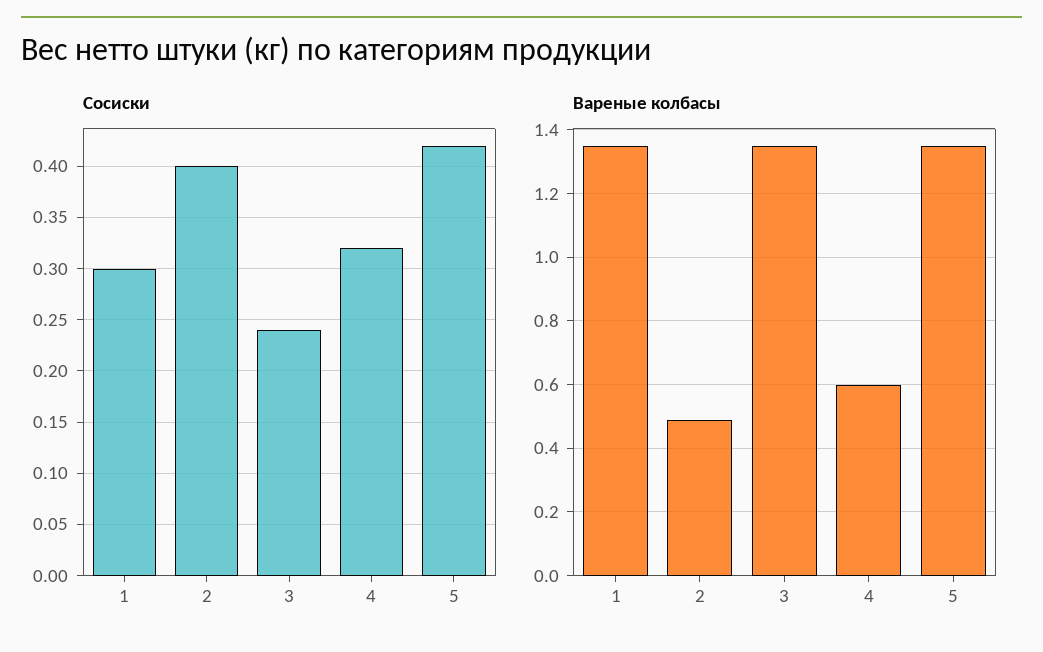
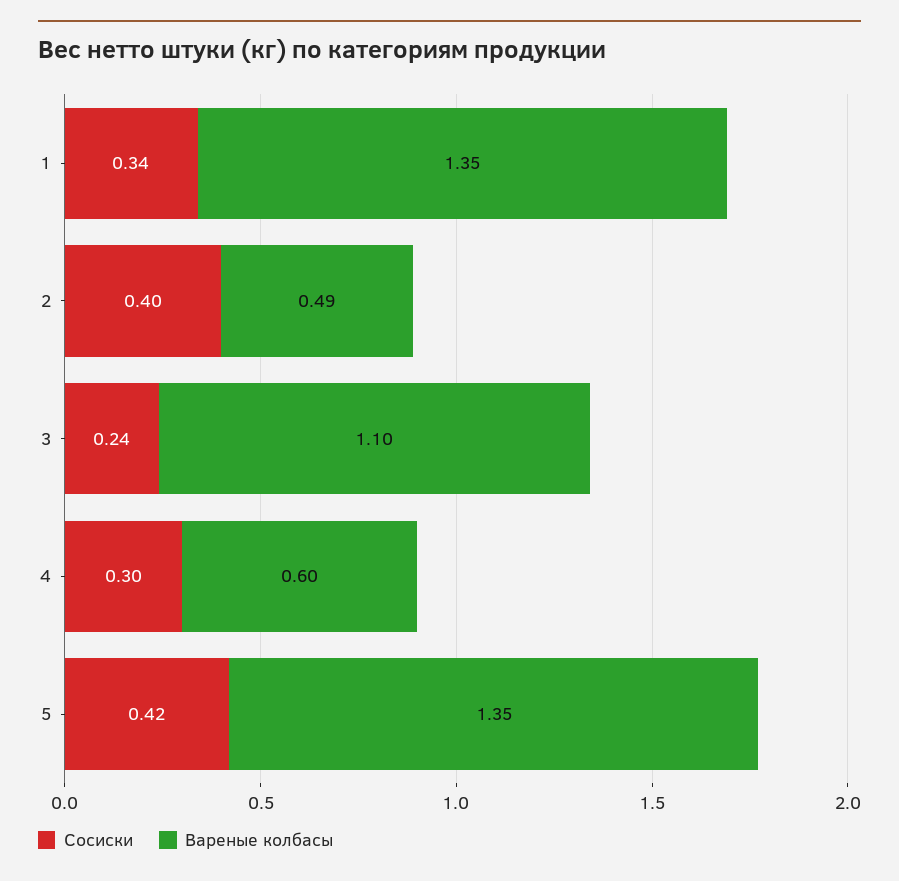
Сосиски, 1: 0.3 -> 0.34
Сосиски, 4: 0.32 -> 0.3
Вареные колбасы, 3: 1.35 -> 1.1

